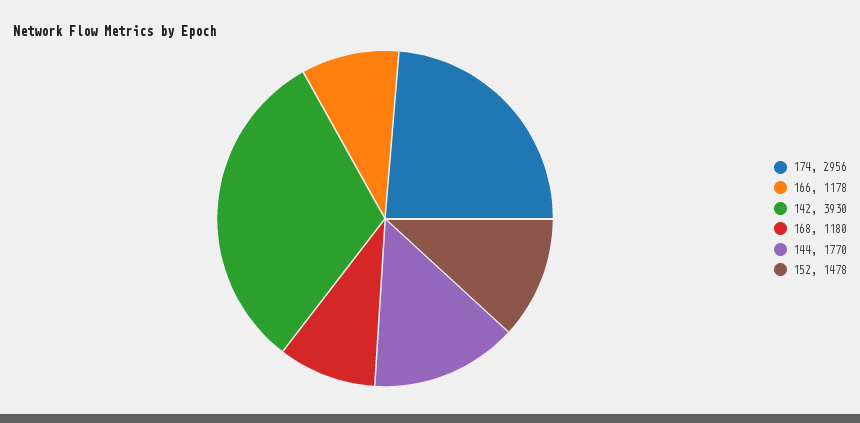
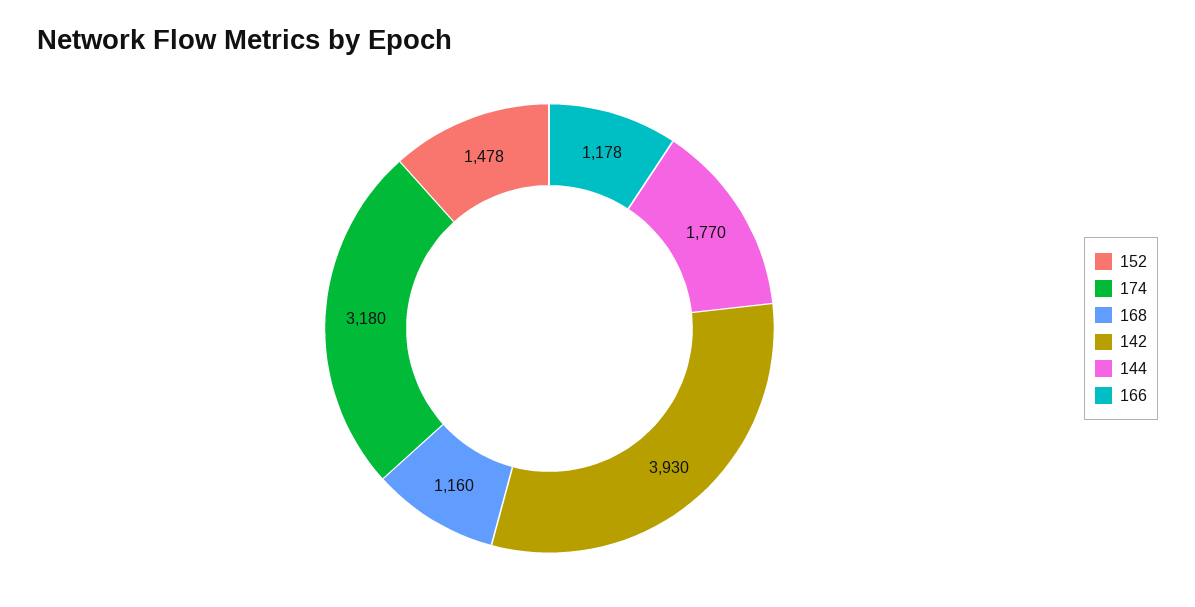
174: 2956 -> 3180
168: 1180 -> 1160

